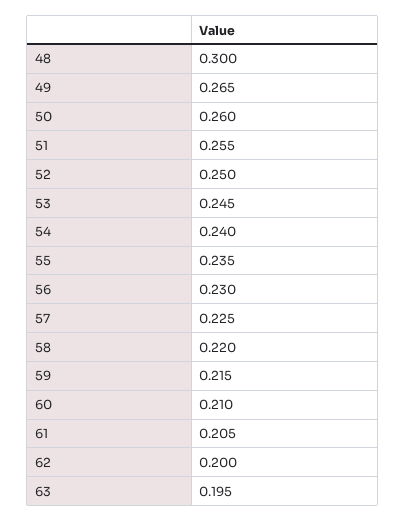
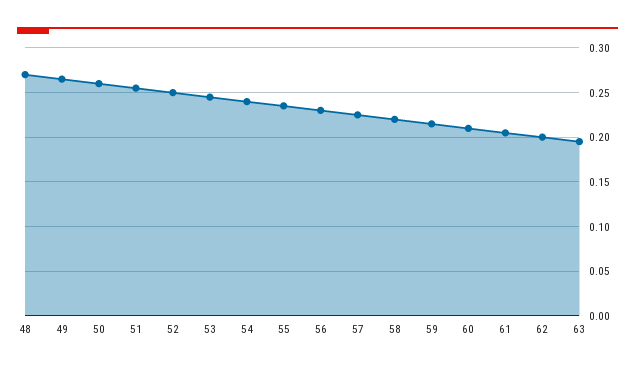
48: 0.3 -> 0.27

